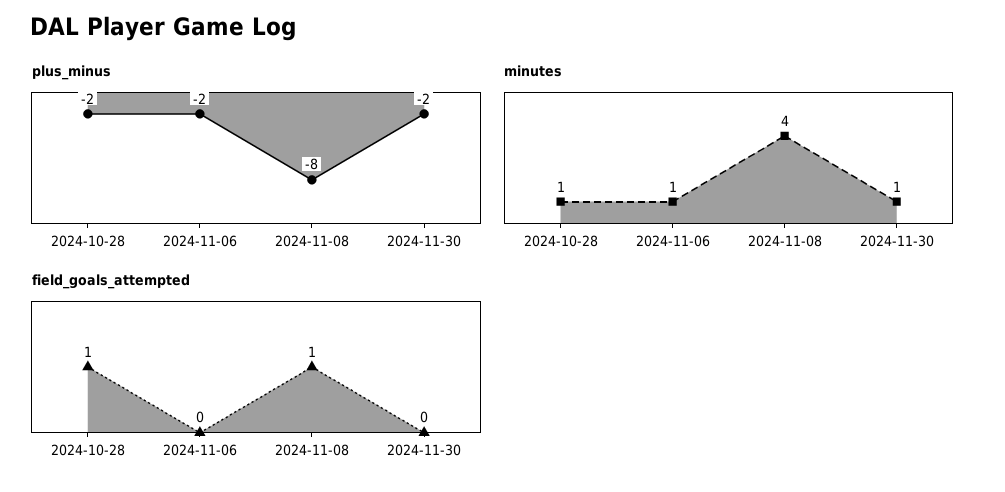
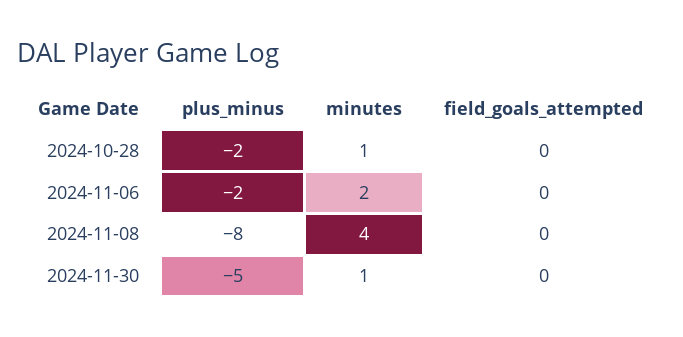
plus_minus, 2024-11-30: -2 -> -5
minutes, 2024-11-06: 1 -> 2
field_goals_attempted, 2024-10-28: 1 -> 0
field_goals_attempted, 2024-11-08: 1 -> 0

